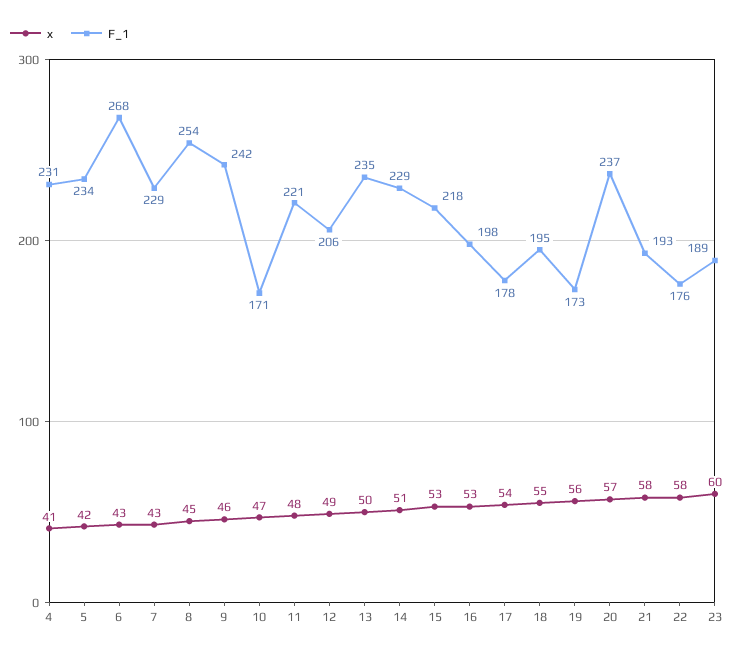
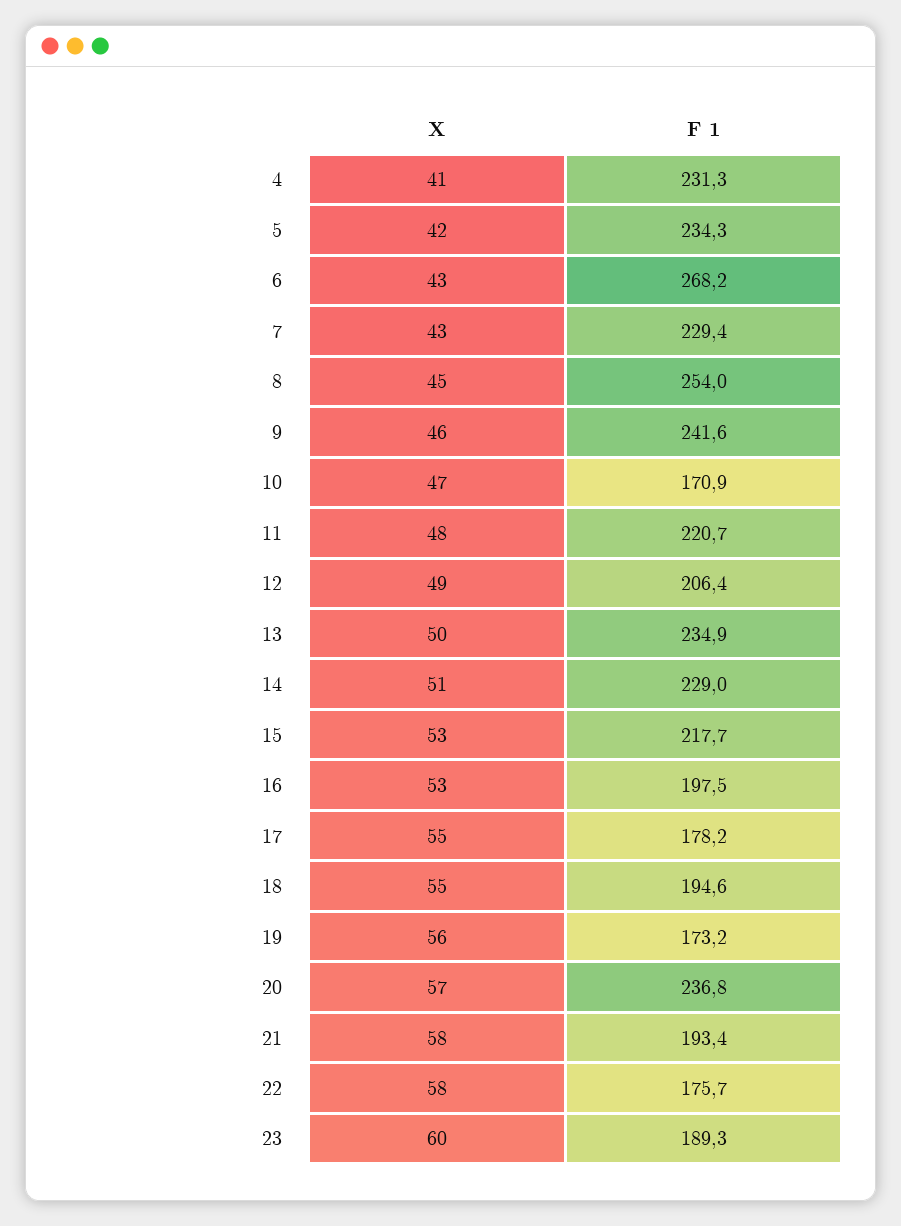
x, 17: 54 -> 55

